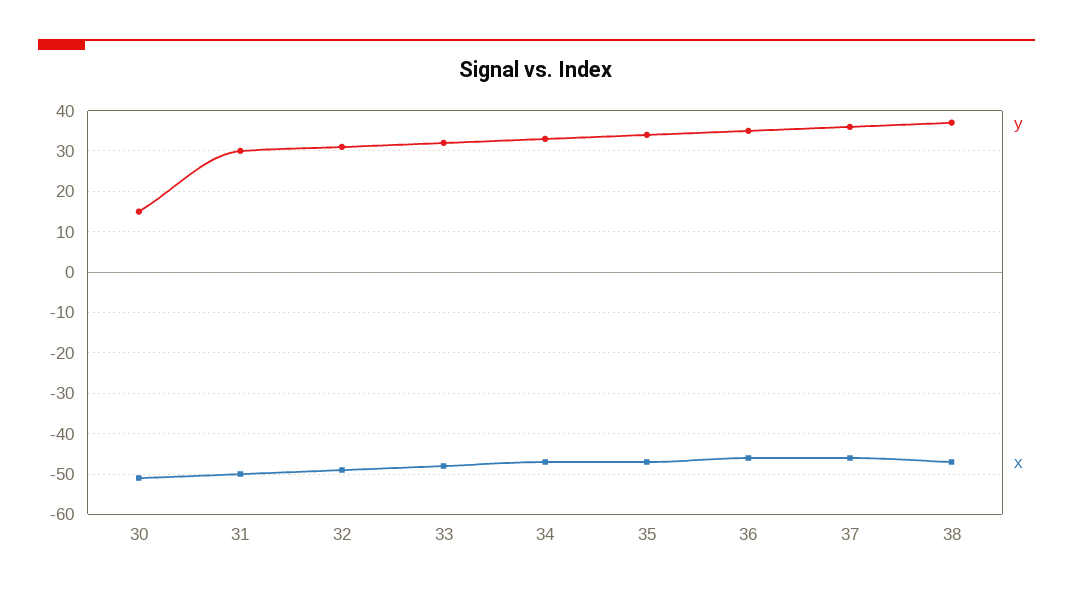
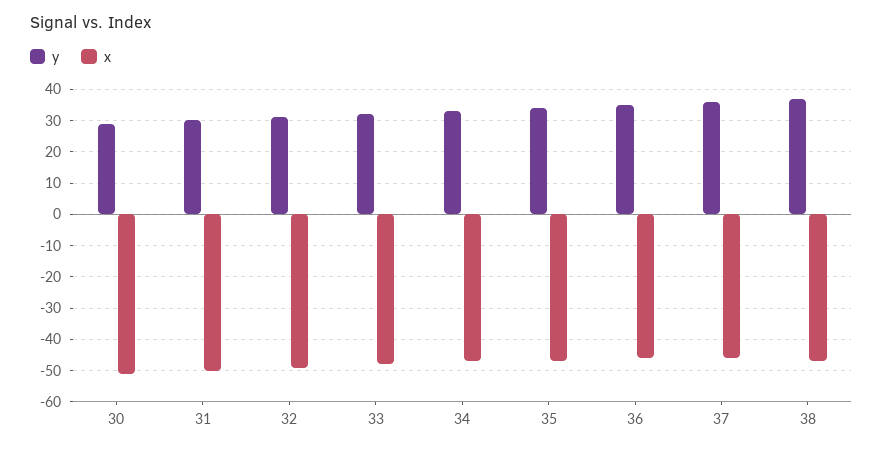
y, 30: 15 -> 30

